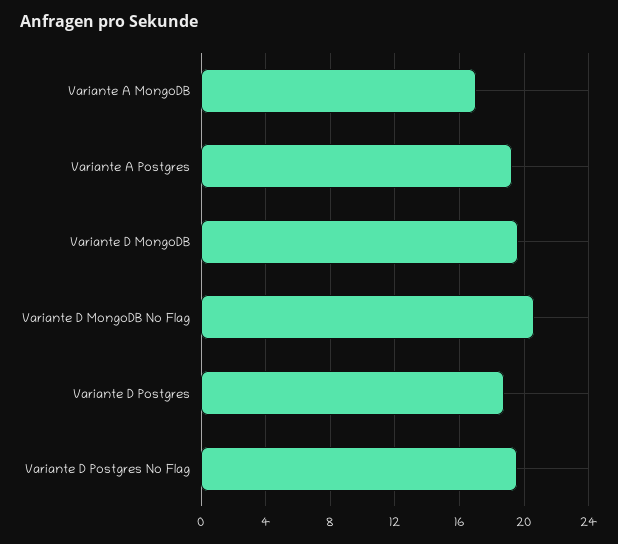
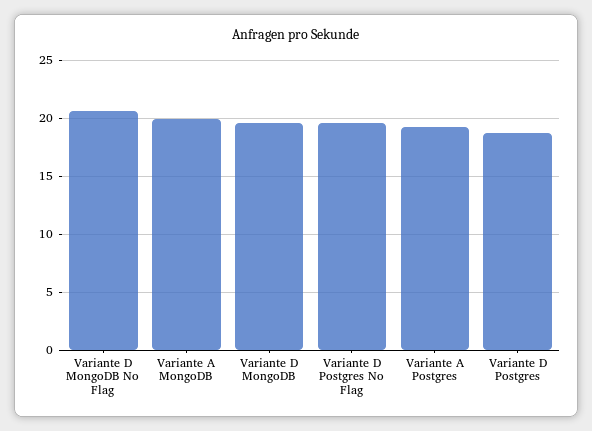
Variante A MongoDB: 17 -> 20

